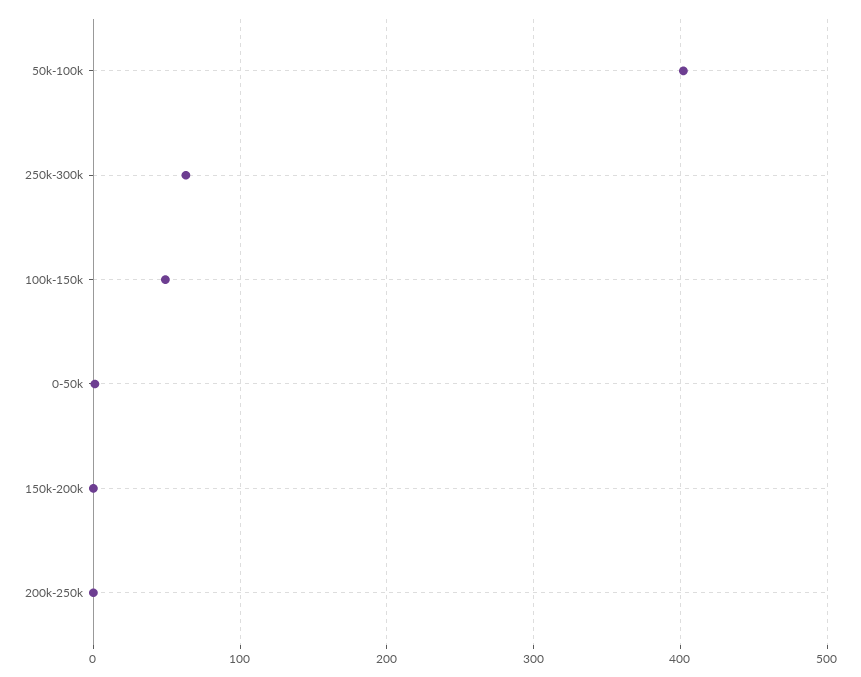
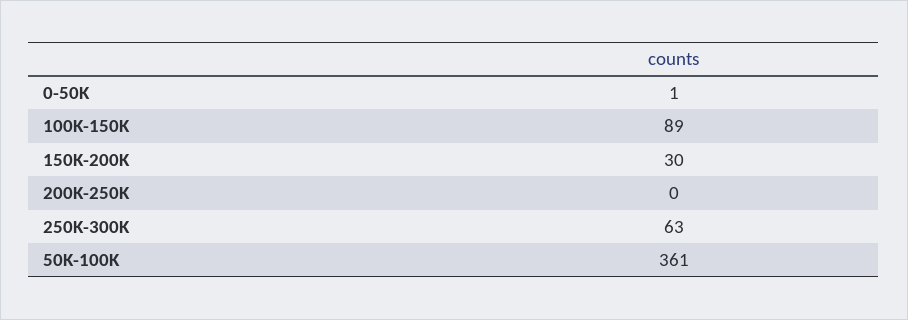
50k-100k: 400 -> 361
100k-150k: 50 -> 89
150k-200k: 0 -> 30

